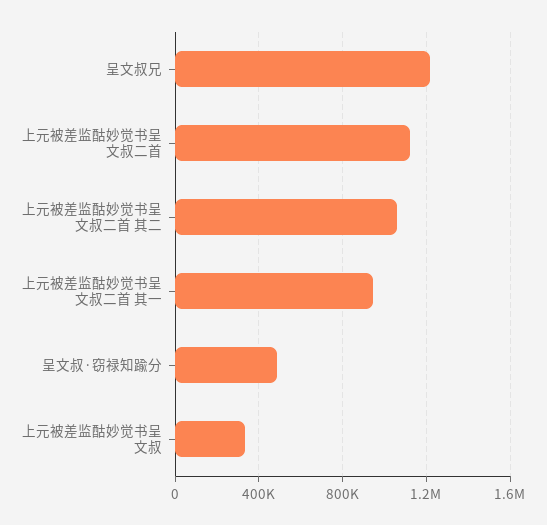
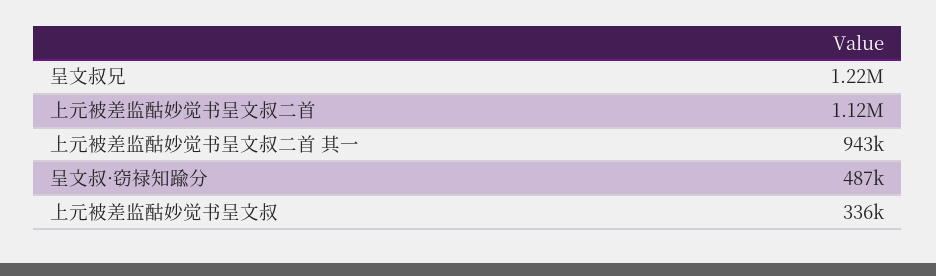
上元被差监酤妙觉书呈文叔二首 其二: 1050000 -> none

